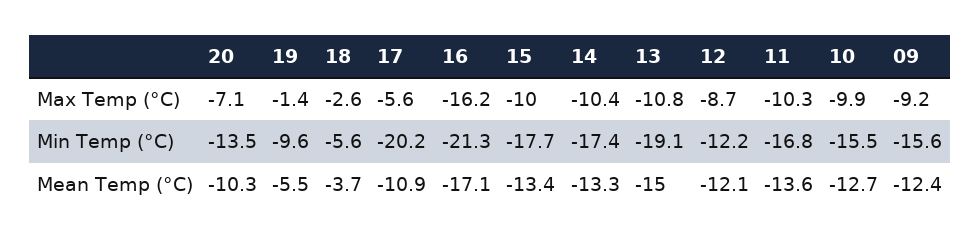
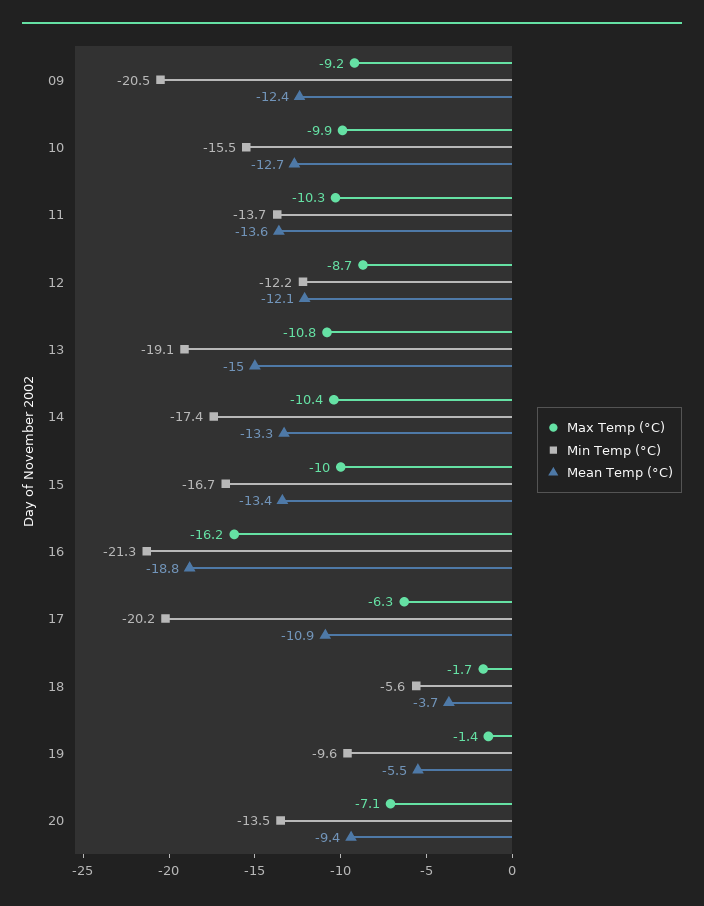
Max Temp (°C), 18: -2.6 -> -1.7
Max Temp (°C), 17: -5.6 -> -6.3
Min Temp (°C), 15: -17.7 -> -16.7
Min Temp (°C), 11: -16.8 -> -13.7
Min Temp (°C), 09: -15.6 -> -20.5
Mean Temp (°C), 20: -10.3 -> -9.4
Mean Temp (°C), 16: -17.1 -> -18.8

